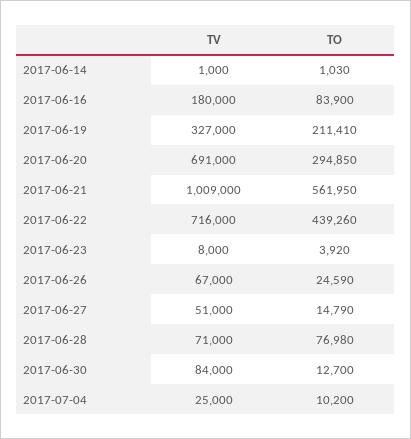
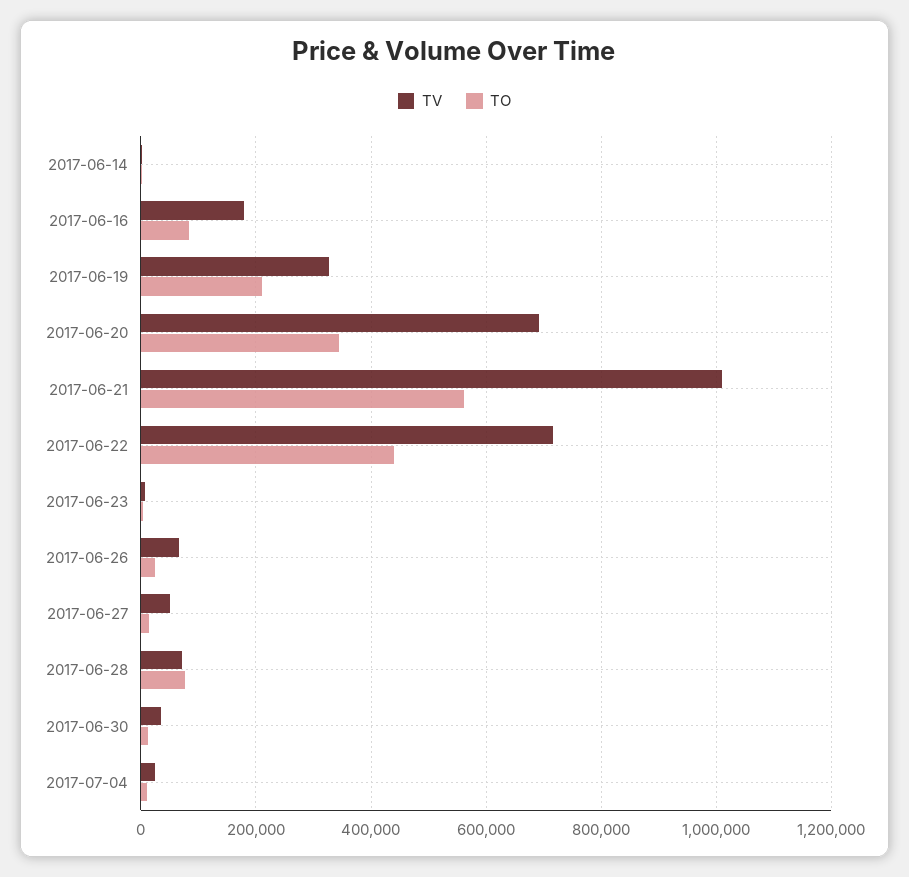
TO, 2017-06-20: 294850 -> 340000
TV, 2017-06-30: 84000 -> 40000

